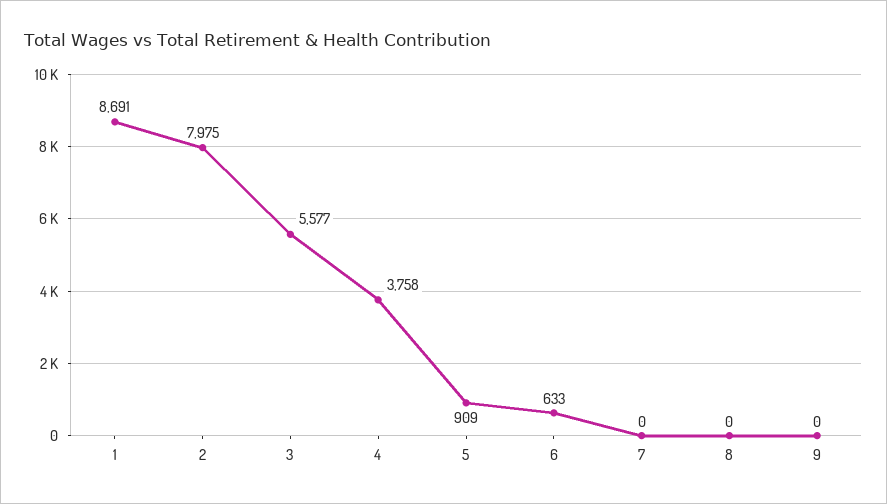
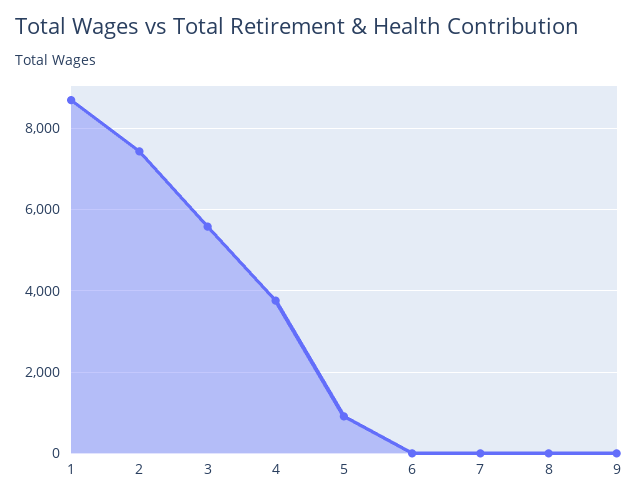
2: 7975 -> 7400
6: 633 -> 0

